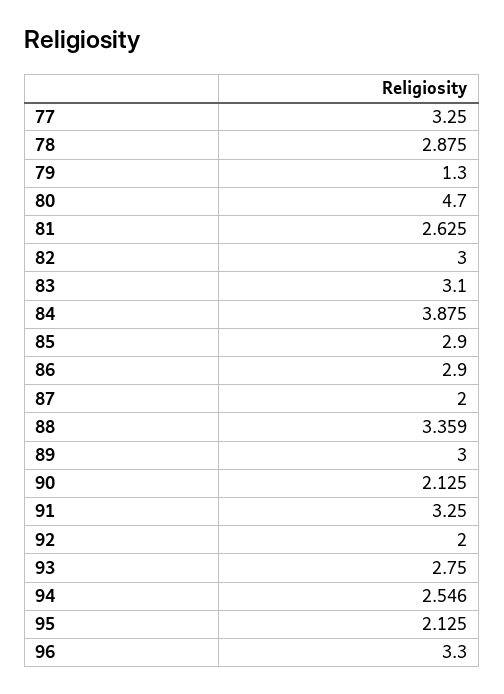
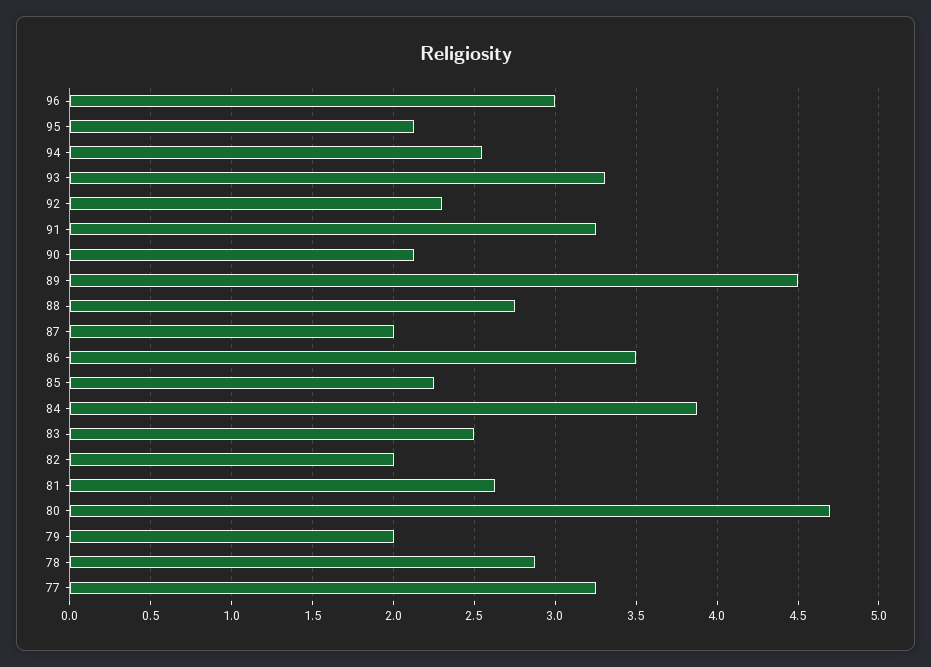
79: 1.3 -> 2
82: 3 -> 2
83: 3.1 -> 2.5
85: 2.9 -> 2.25
86: 2.9 -> 3.5
88: 3.359 -> 2.75
89: 3 -> 4.5
92: 2 -> 2.3
93: 2.75 -> 3.3
96: 3.3 -> 3

